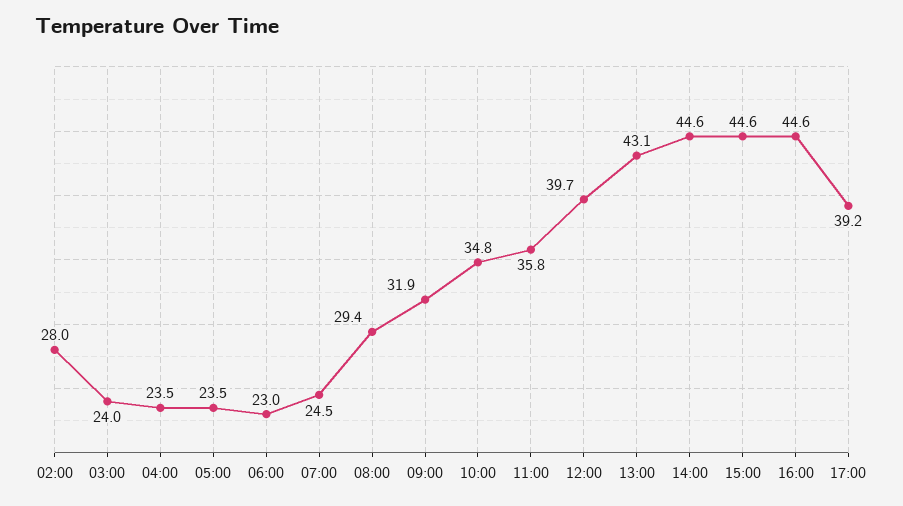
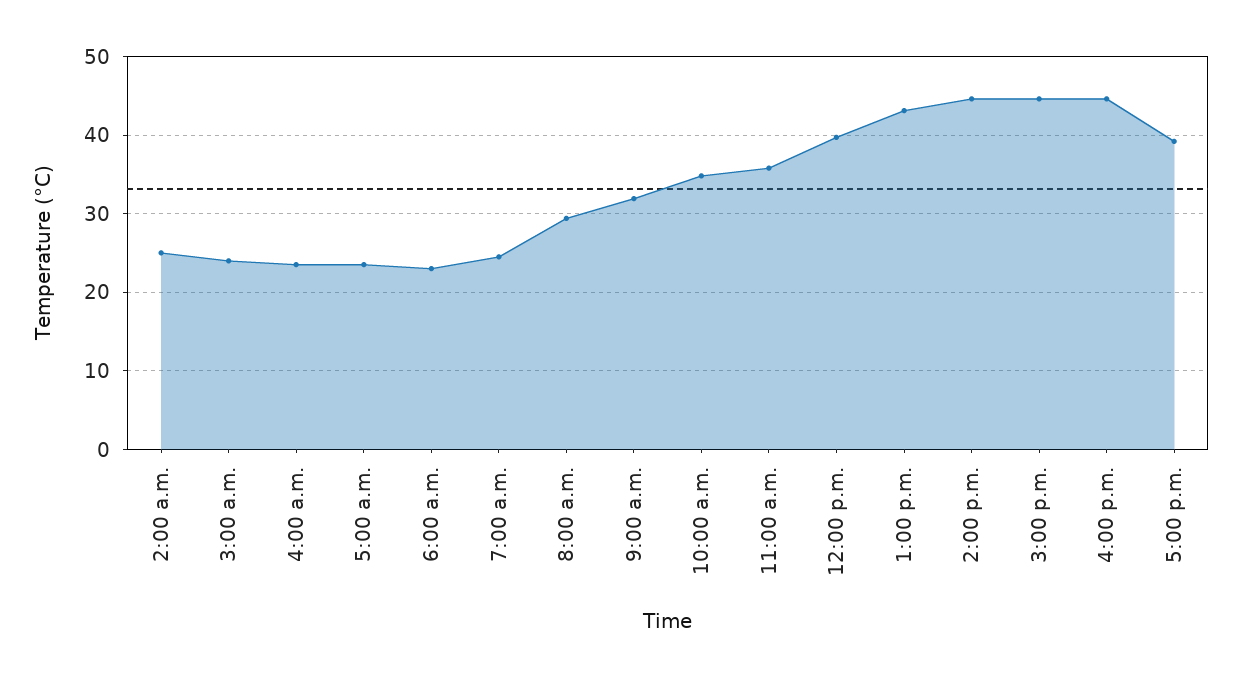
02:00: 28 -> 25

